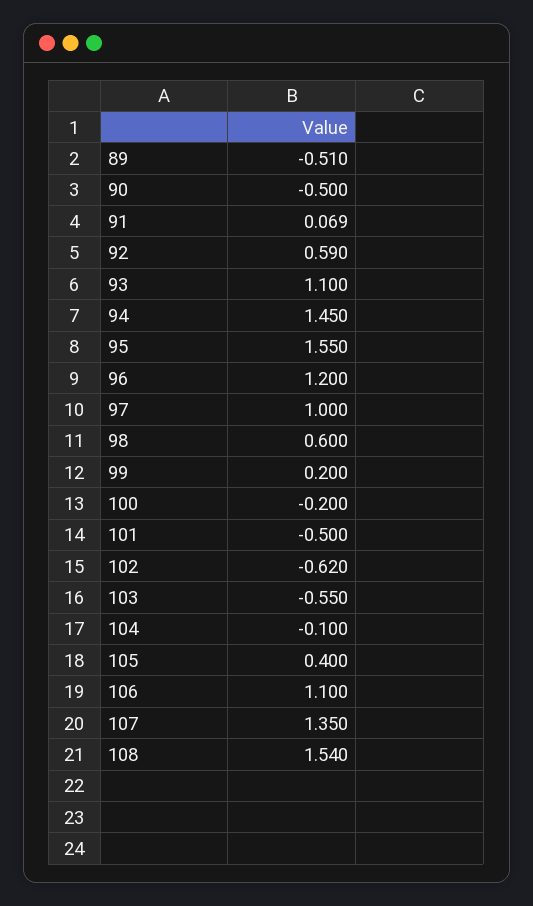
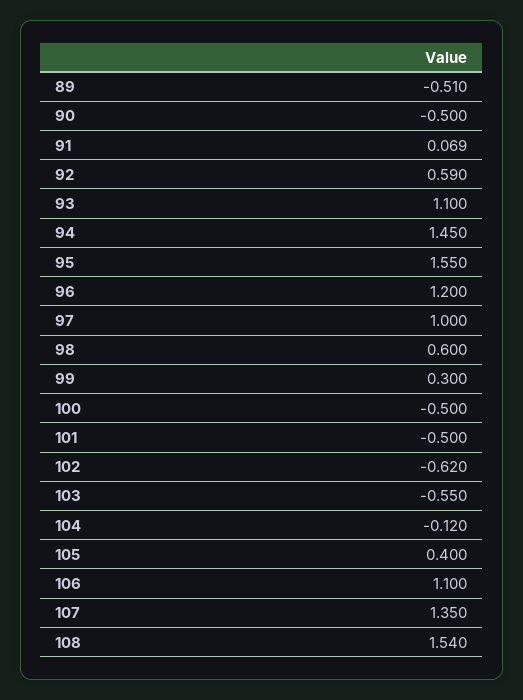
99: 0.2 -> 0.3
100: -0.2 -> -0.5
104: -0.1 -> -0.12

